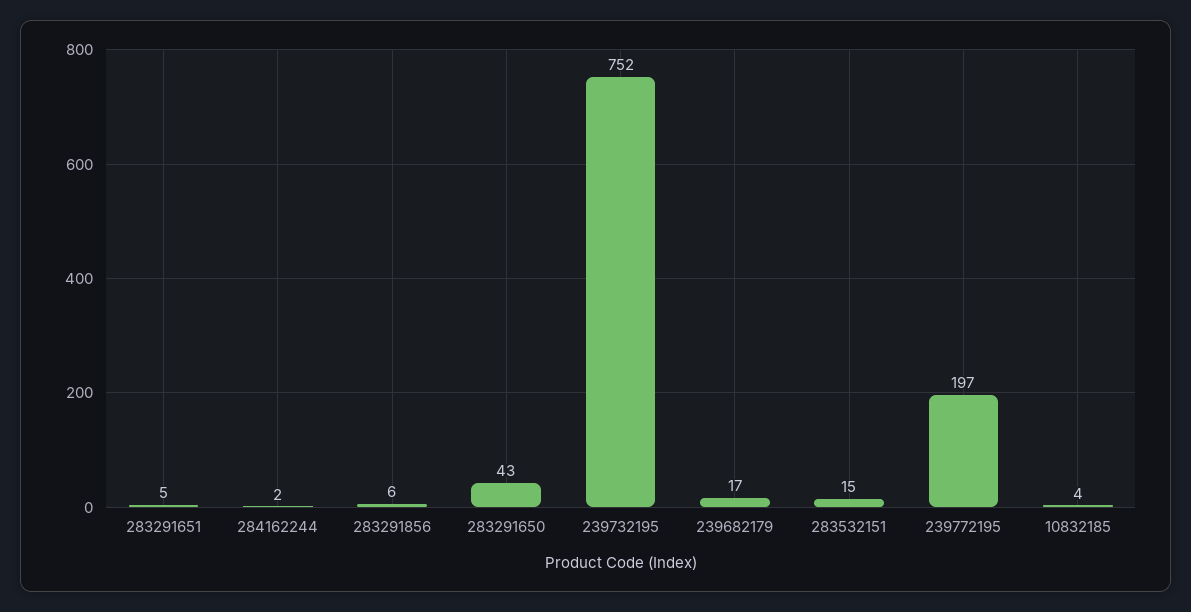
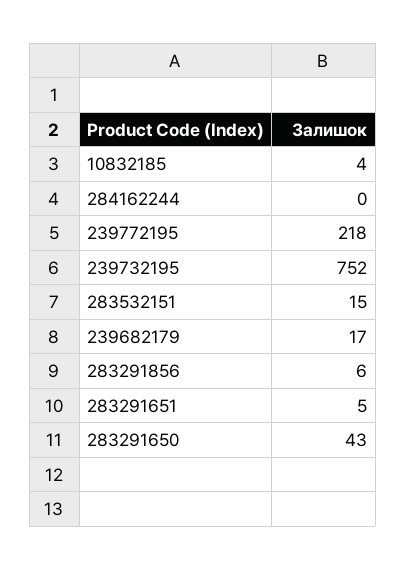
284162244: 2 -> 0
239772195: 197 -> 218

